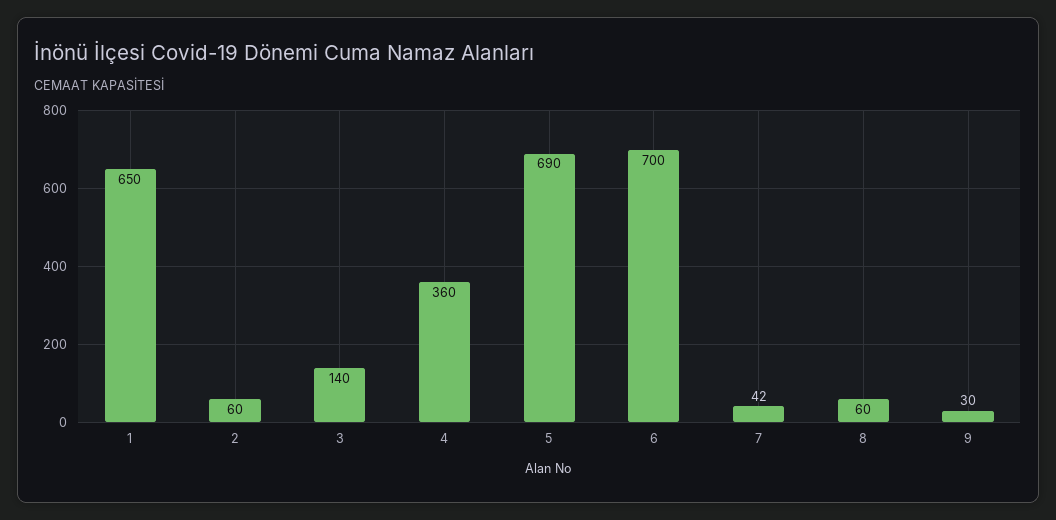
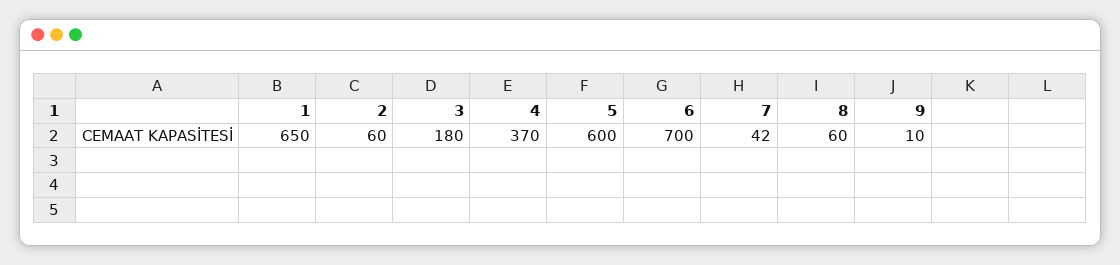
3: 140 -> 180
4: 360 -> 370
5: 690 -> 600
9: 30 -> 10

